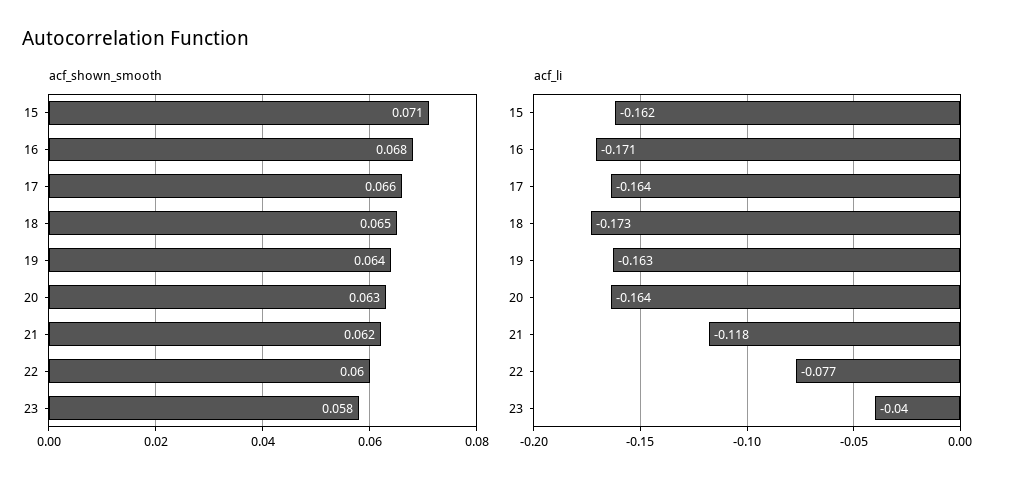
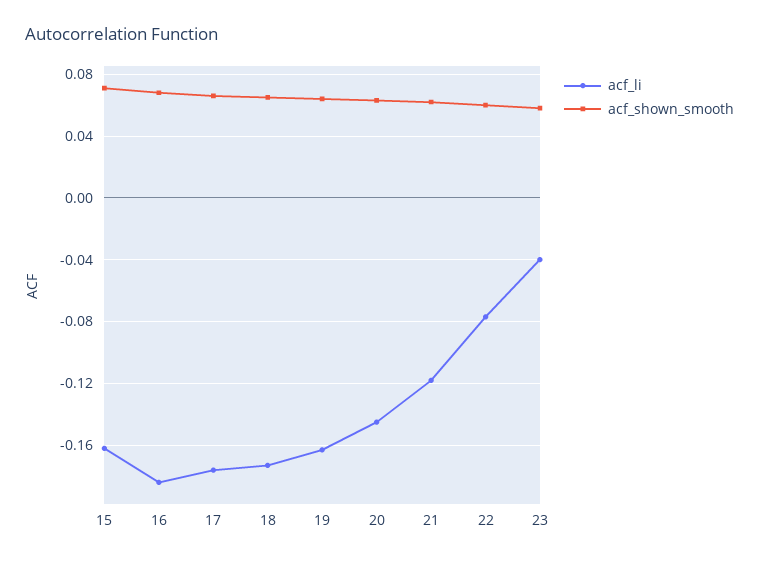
acf_li, 16: -0.171 -> -0.185
acf_li, 17: -0.164 -> -0.175
acf_li, 20: -0.164 -> -0.145

